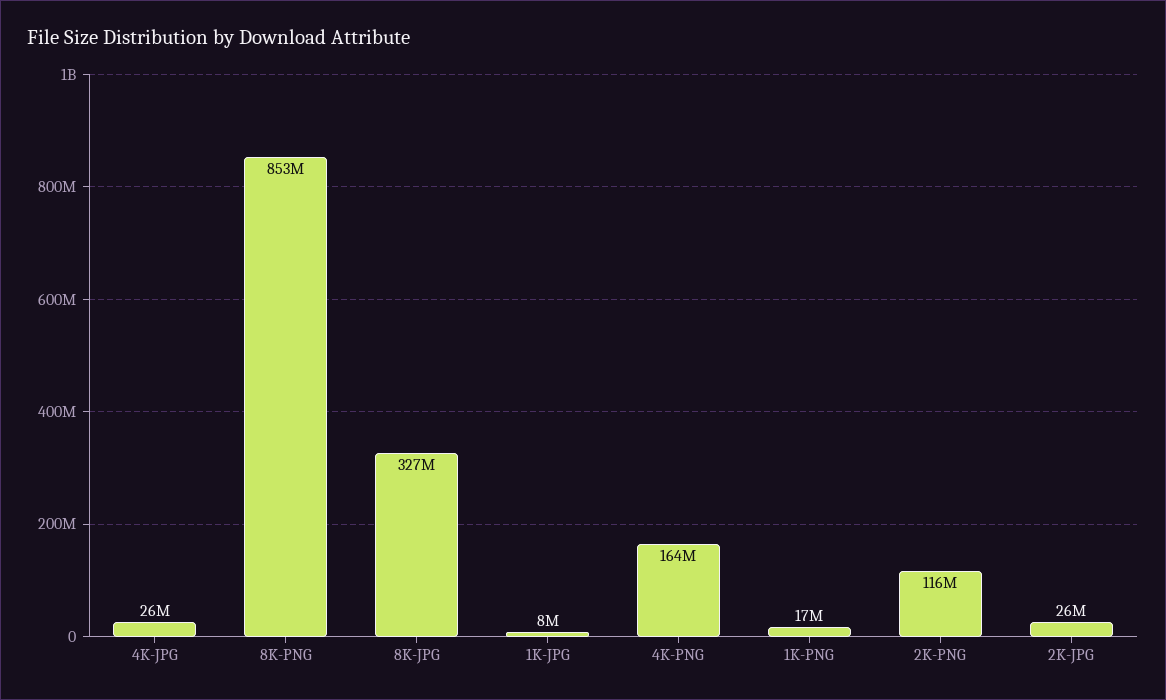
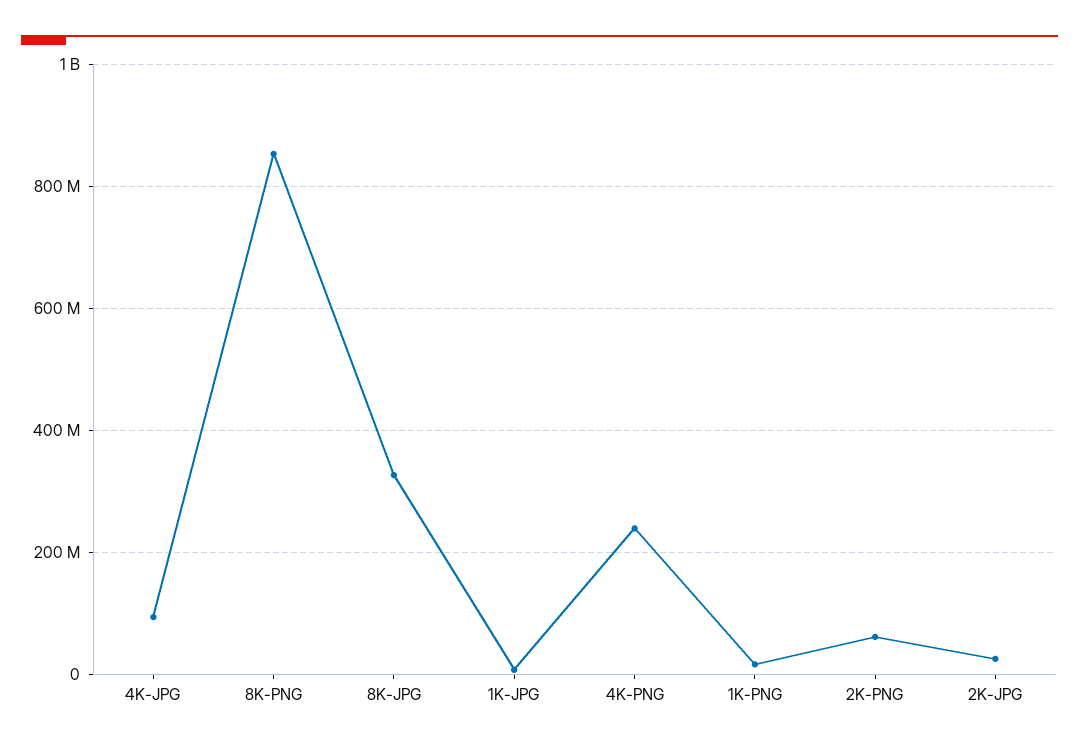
4K-JPG: 26000000 -> 100000000
4K-PNG: 164000000 -> 240000000
2K-PNG: 116000000 -> 60000000

